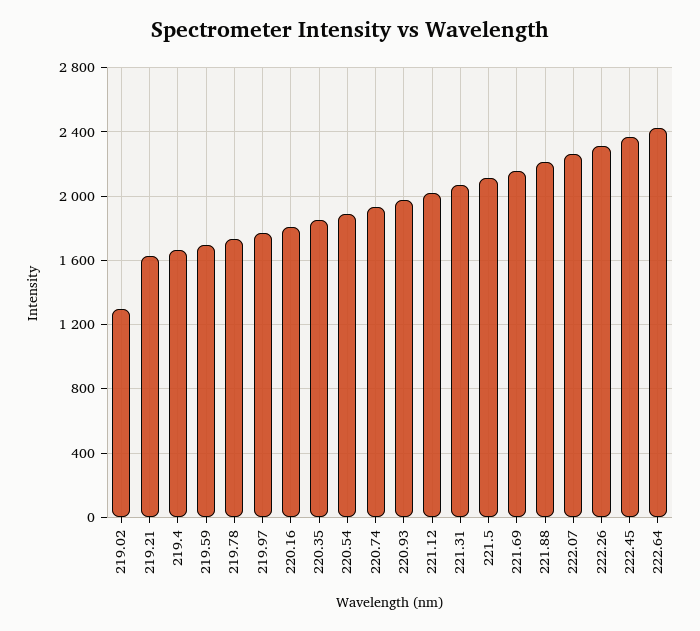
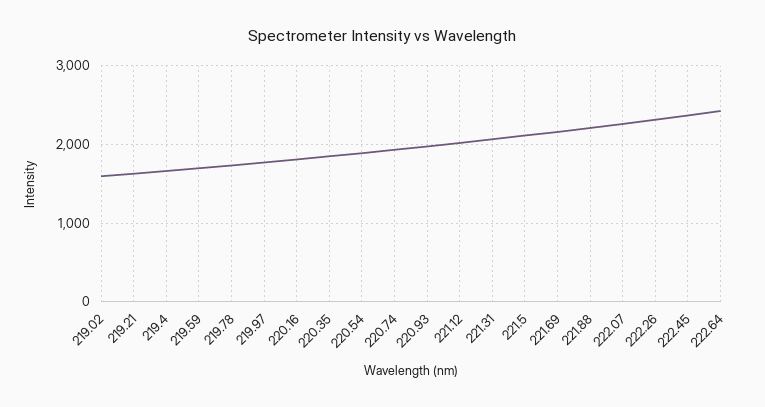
219.02: 1300 -> 1600

